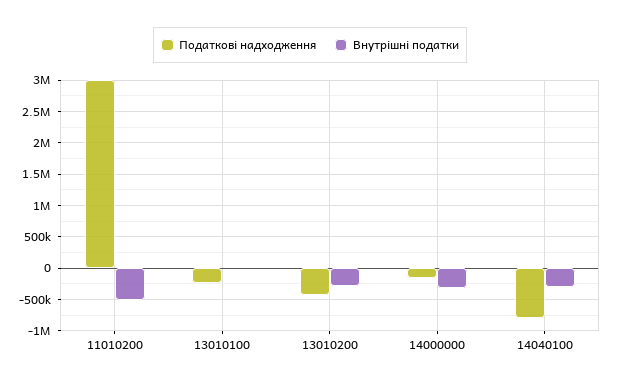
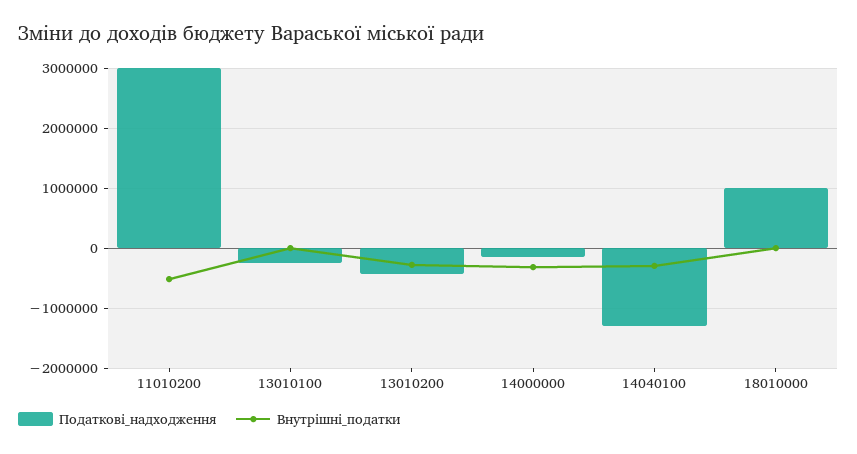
Податкові надходження, 14040100: -800000 -> -1300000
Податкові надходження, 18010000: none -> 1000000
Внутрішні податки, 18010000: none -> 0

